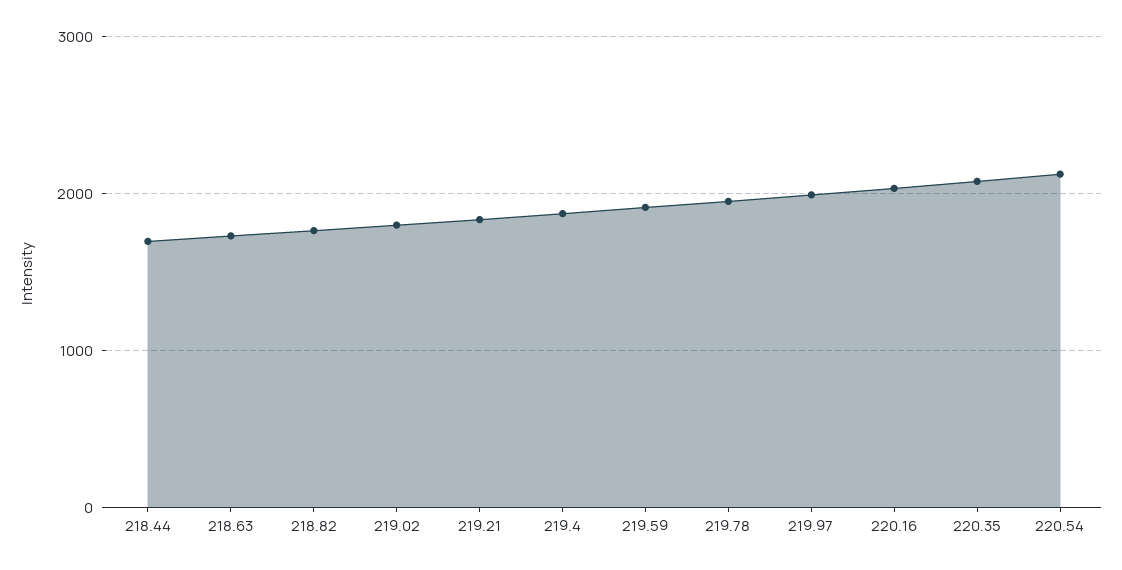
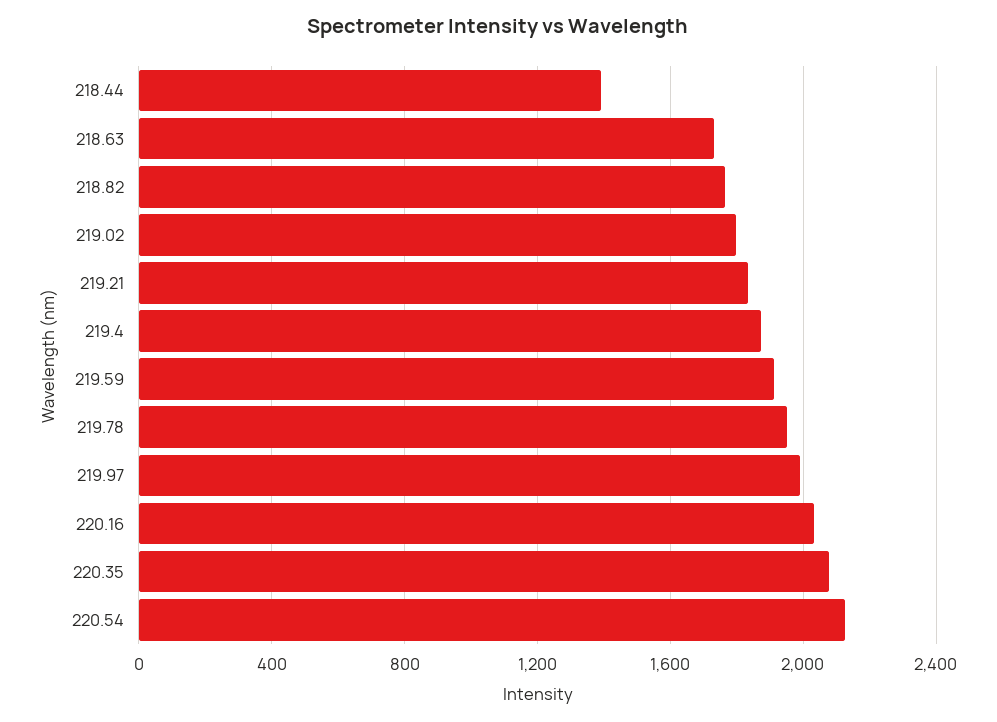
218.44: 1700 -> 1400

